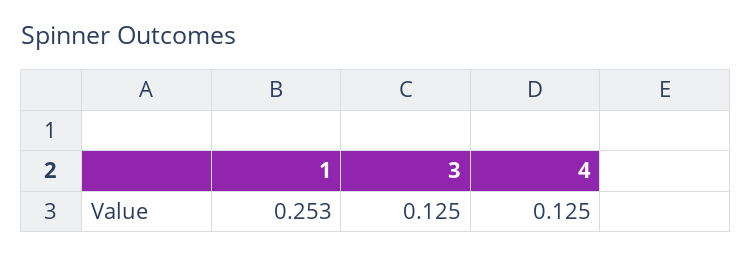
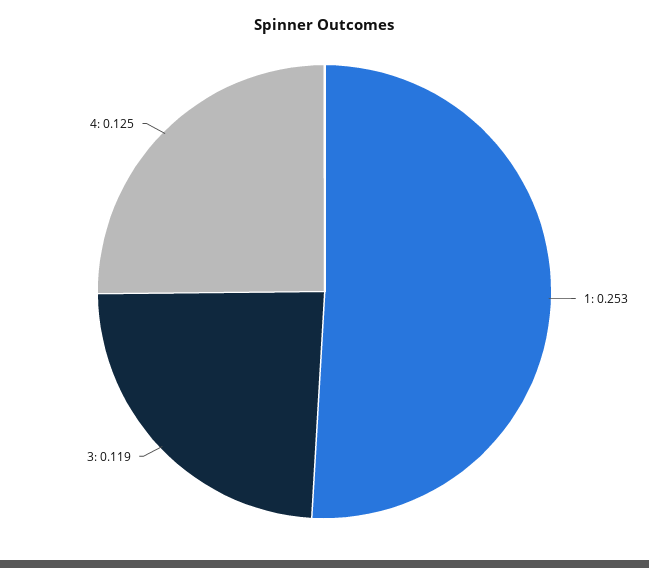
3: 0.125 -> 0.119

